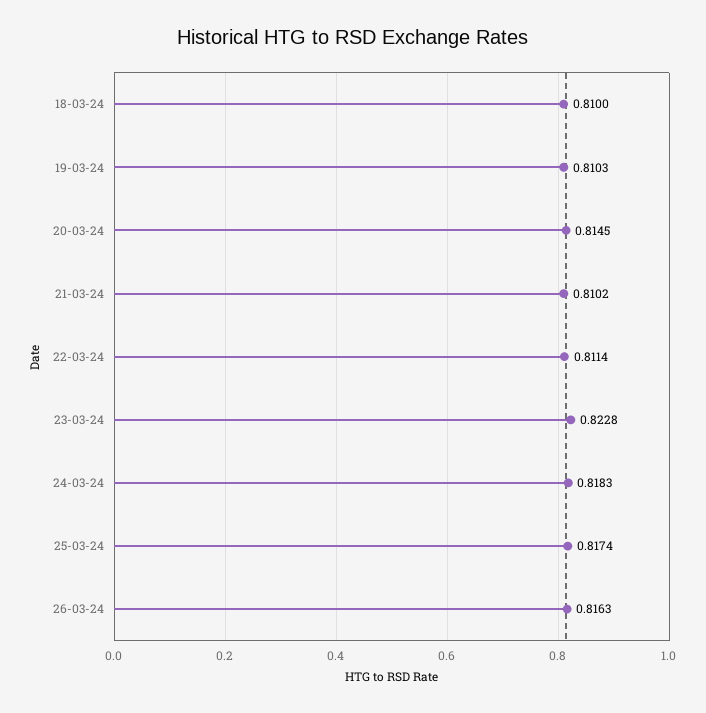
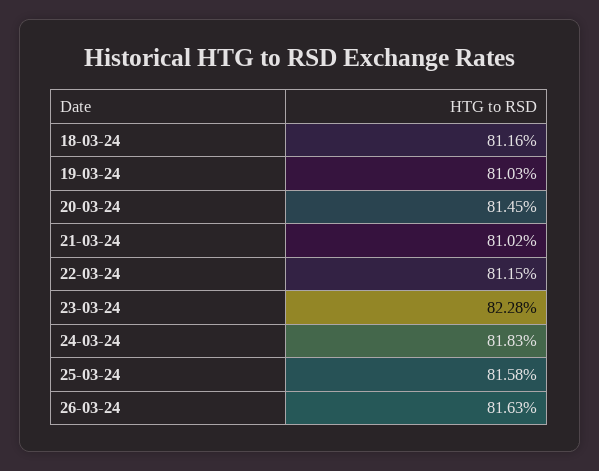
18-03-24: 0.81 -> 0.8116
22-03-24: 0.8114 -> 0.8115
25-03-24: 0.8174 -> 0.8158

